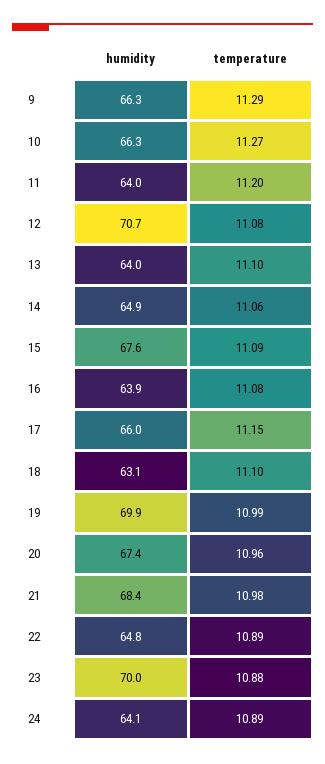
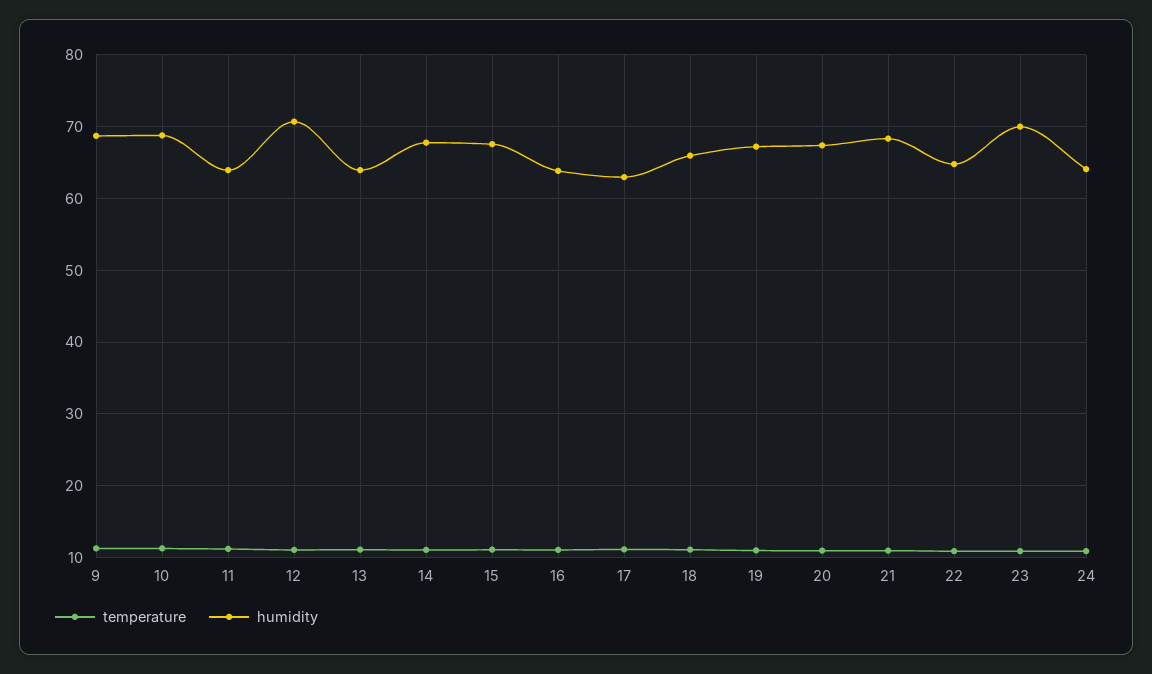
humidity, 9: 66.3 -> 69
humidity, 10: 66.3 -> 69
humidity, 14: 64.9 -> 68
humidity, 17: 66 -> 63
humidity, 18: 63.1 -> 66
humidity, 19: 69.9 -> 67

